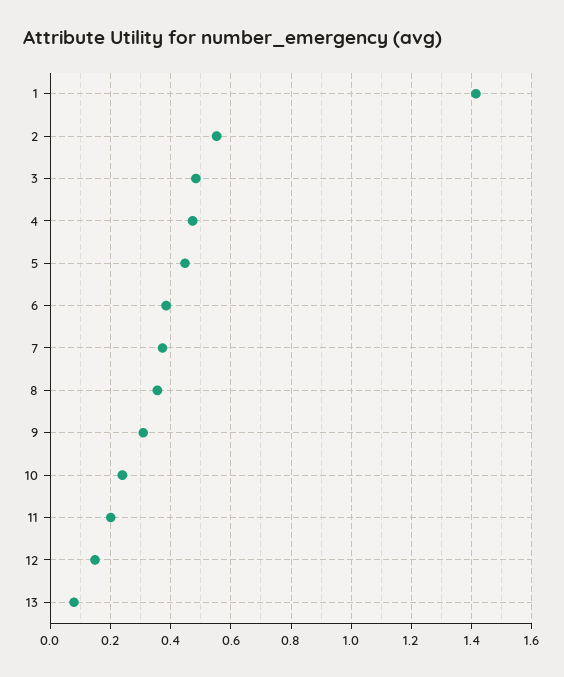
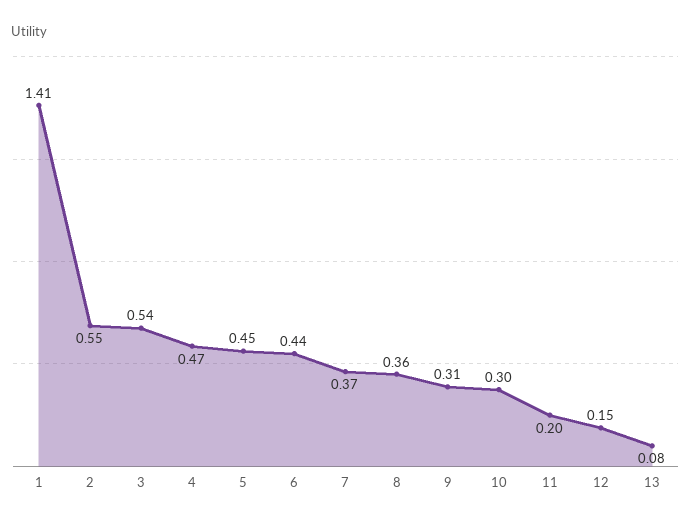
3: 0.48 -> 0.54
6: 0.38 -> 0.44
10: 0.24 -> 0.3

